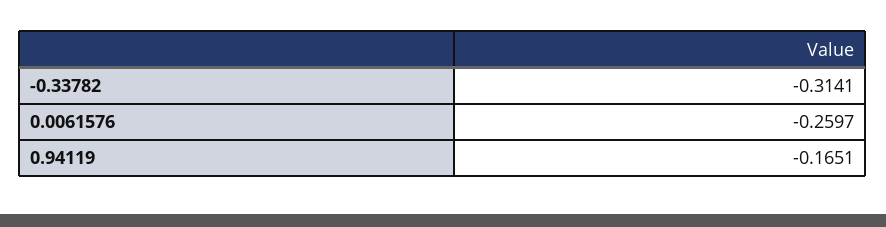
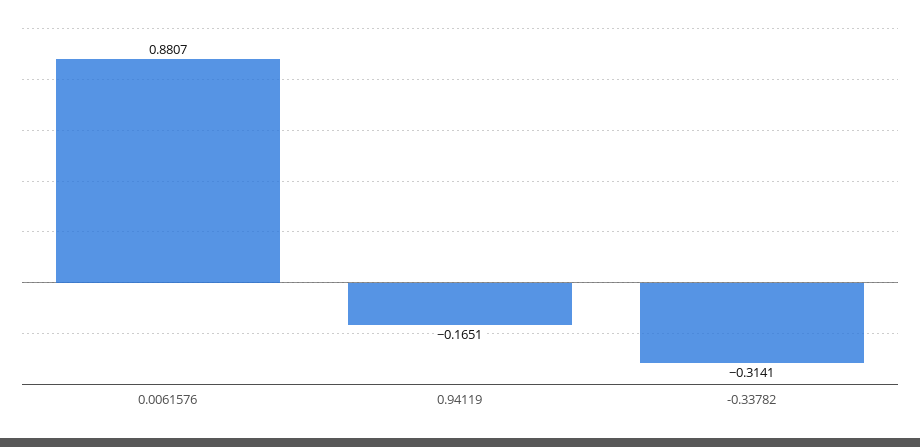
0.0061576: -0.2597 -> 0.8807

